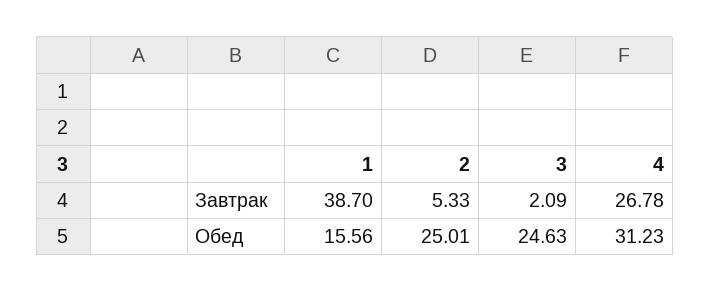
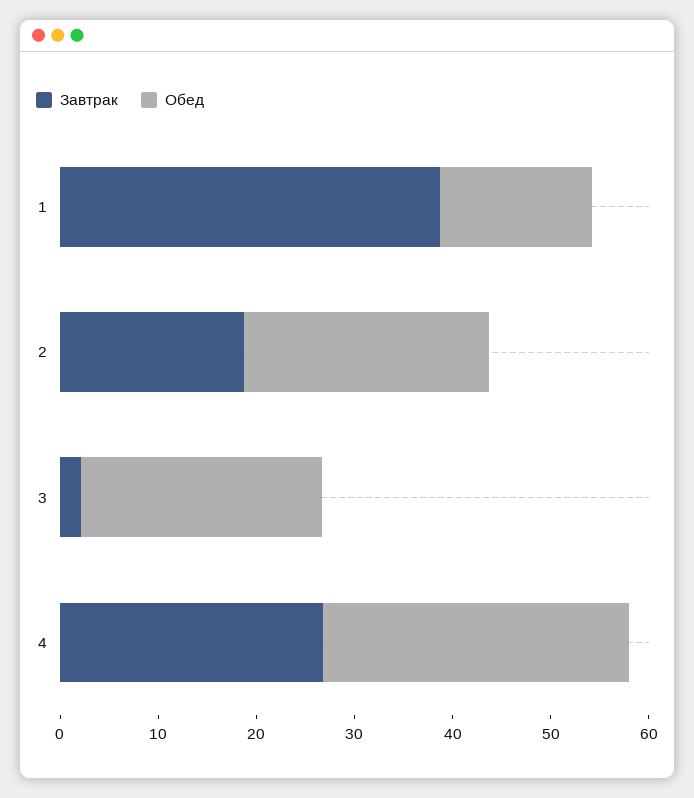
Завтрак, 2: 5.33 -> 18

